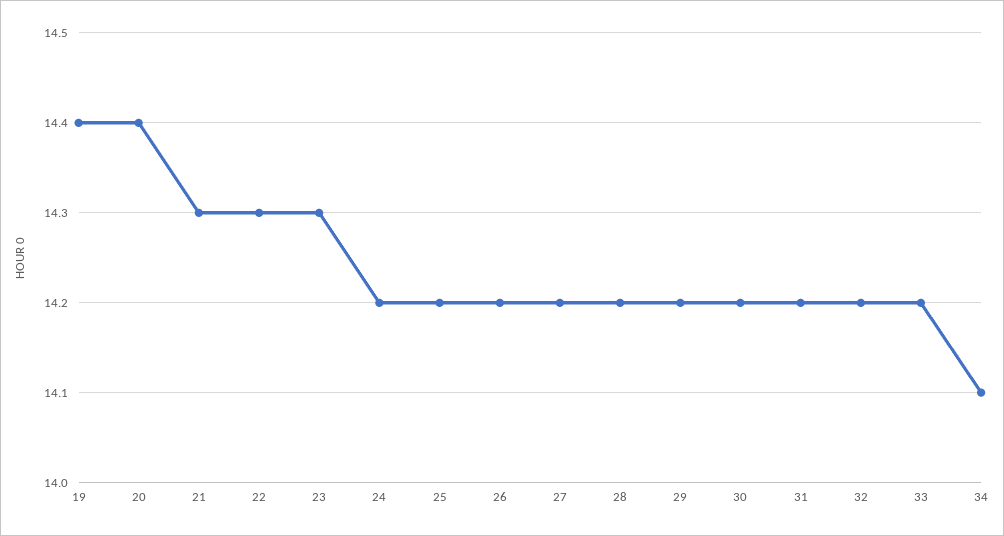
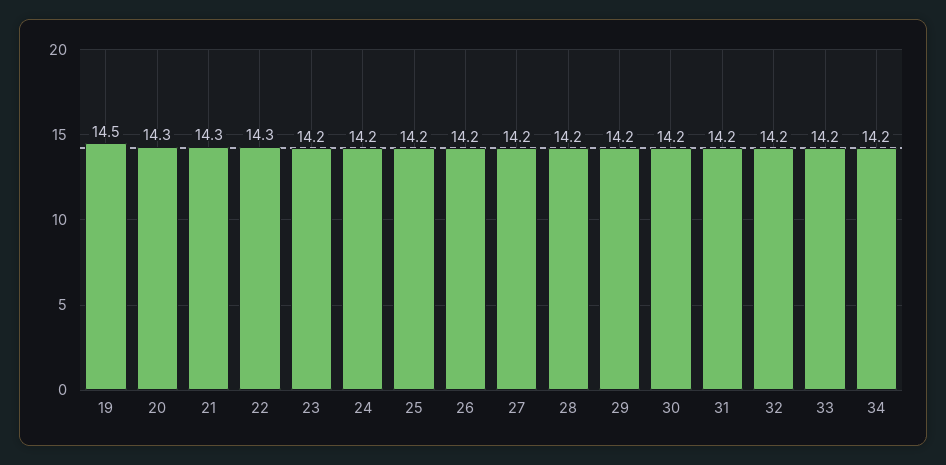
19: 14.4 -> 14.5
20: 14.4 -> 14.3
23: 14.3 -> 14.2
34: 14.1 -> 14.2

